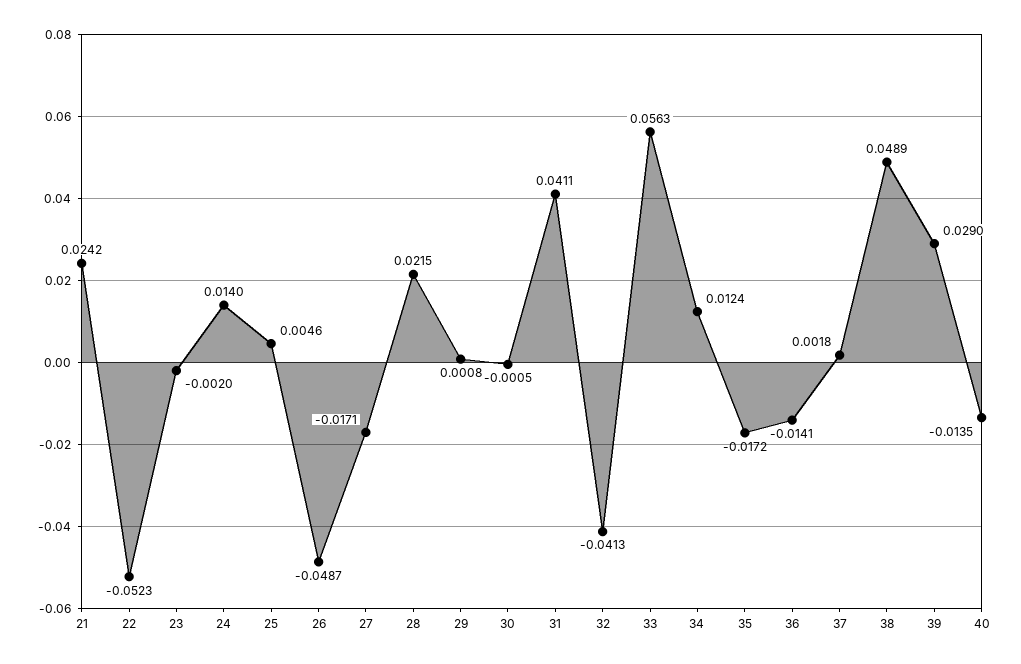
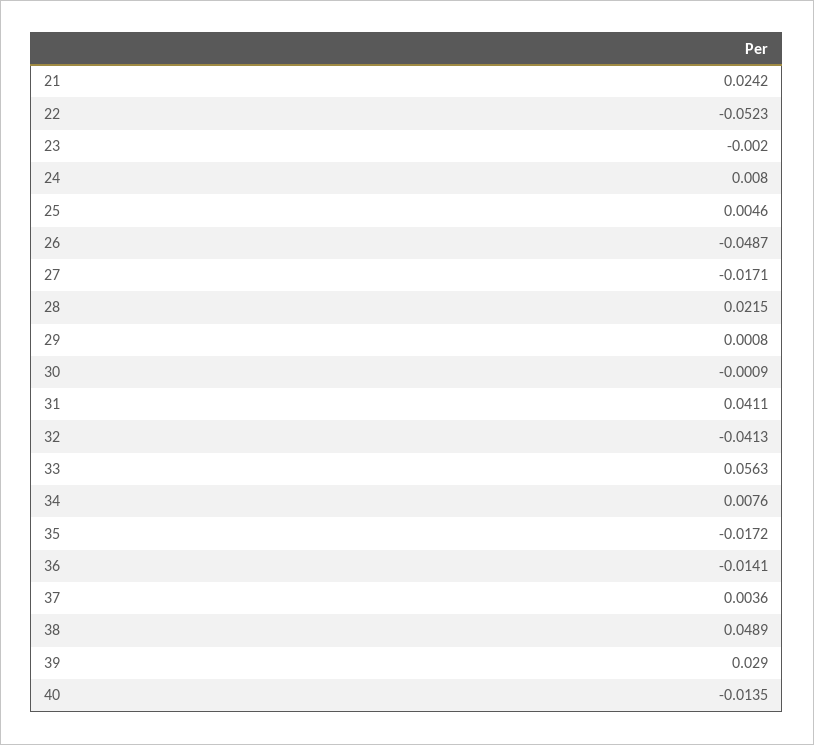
24: 0.014 -> 0.008
30: -0.0005 -> -0.0009
34: 0.0124 -> 0.0076
37: 0.0018 -> 0.0036

